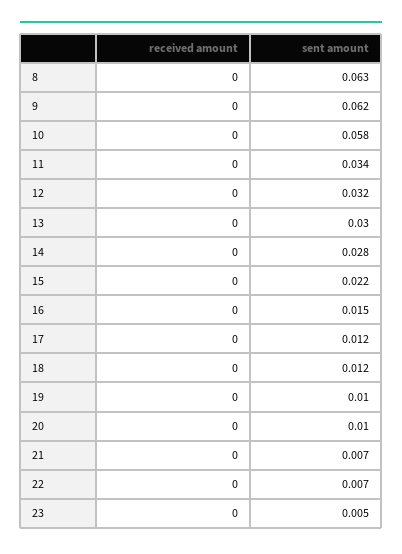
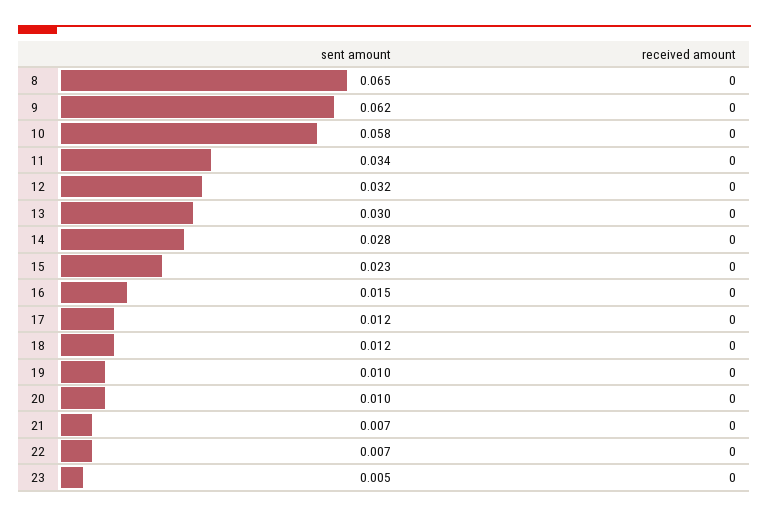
sent amount, 8: 0.063 -> 0.065
sent amount, 15: 0.022 -> 0.023

